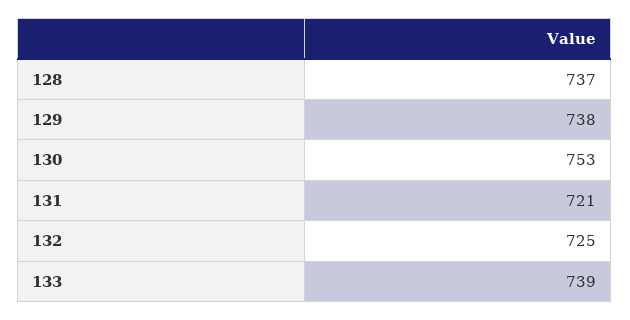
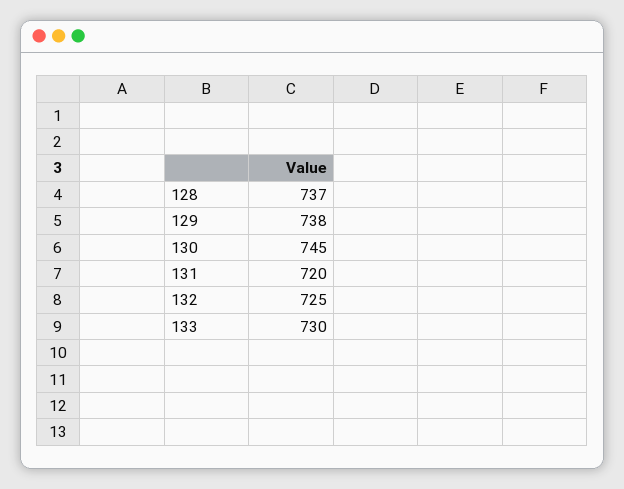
130: 753 -> 745
131: 721 -> 720
133: 739 -> 730

